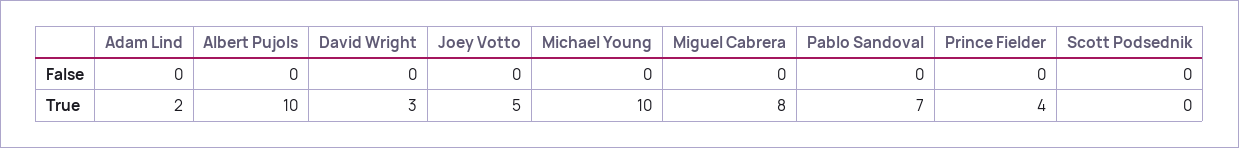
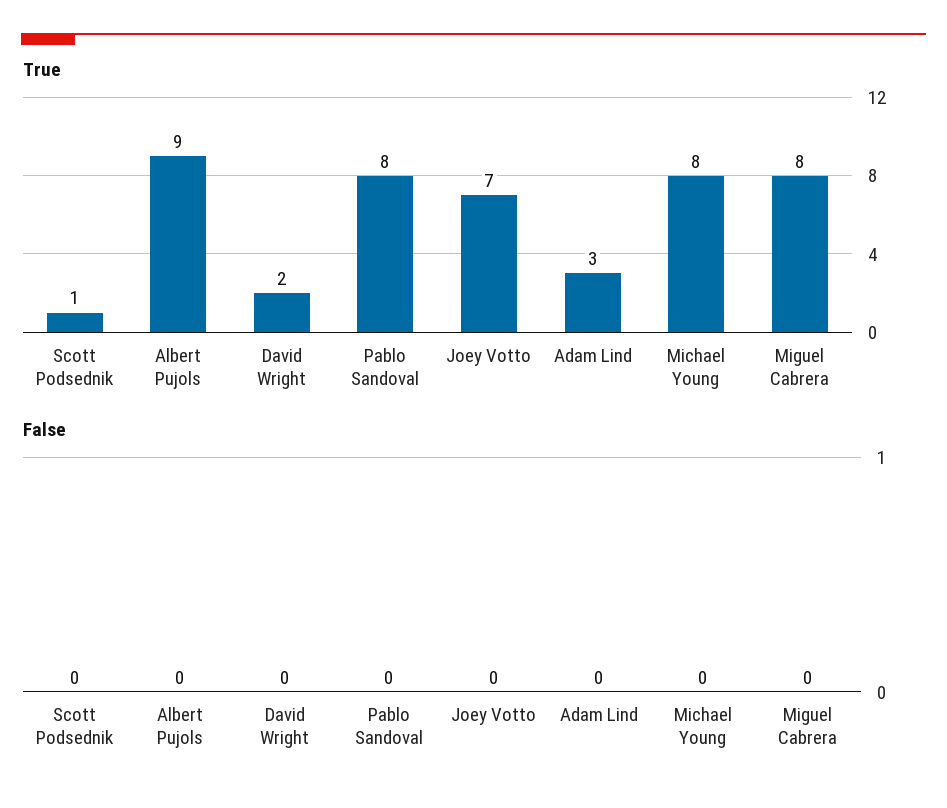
False, Prince Fielder: 0 -> none
True, Adam Lind: 2 -> 3
True, Albert Pujols: 10 -> 9
True, David Wright: 3 -> 2
True, Joey Votto: 5 -> 7
True, Michael Young: 10 -> 8
True, Pablo Sandoval: 7 -> 8
True, Prince Fielder: 4 -> none
True, Scott Podsednik: 0 -> 1

